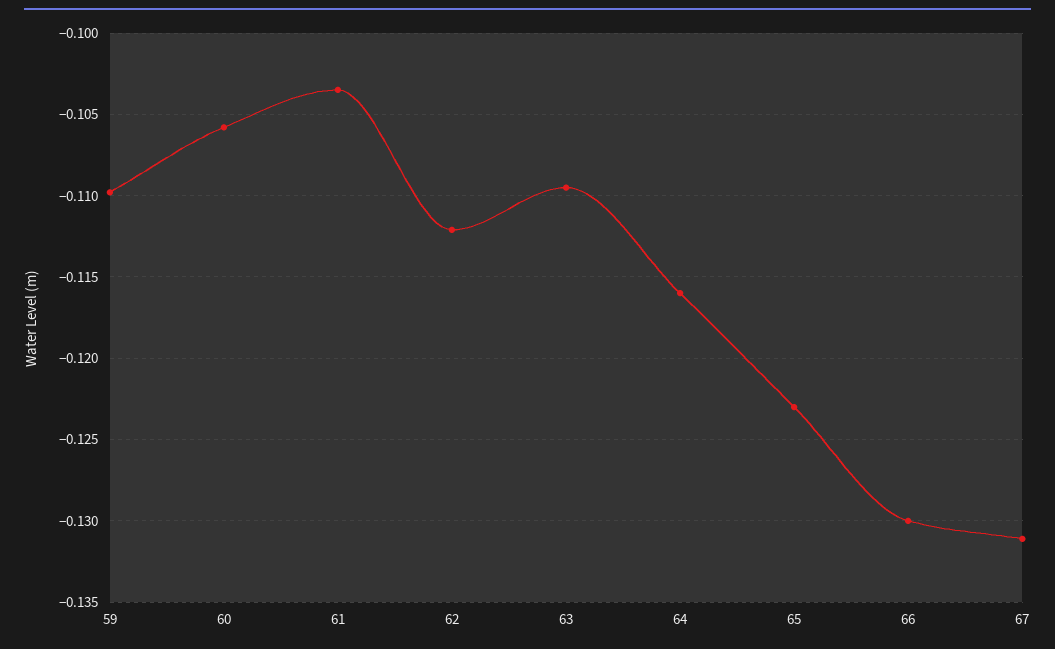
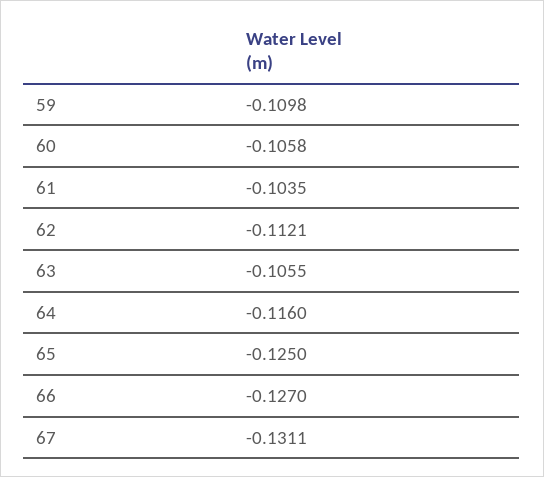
63: -0.1095 -> -0.1055
65: -0.123 -> -0.125
66: -0.13 -> -0.127

